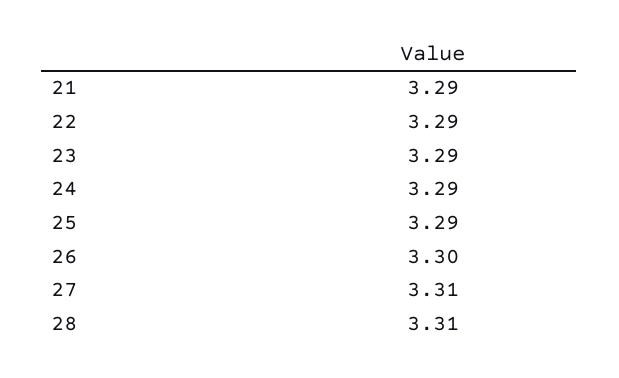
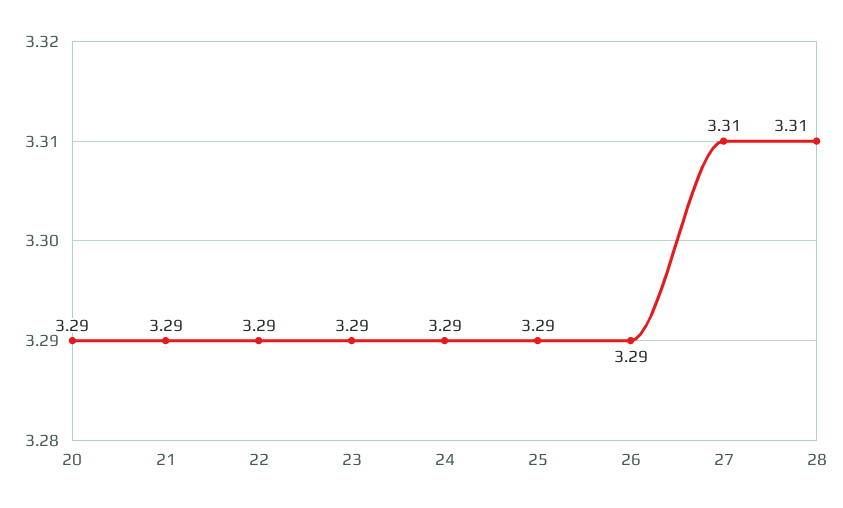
26: 3.3 -> 3.29
20: none -> 3.29

